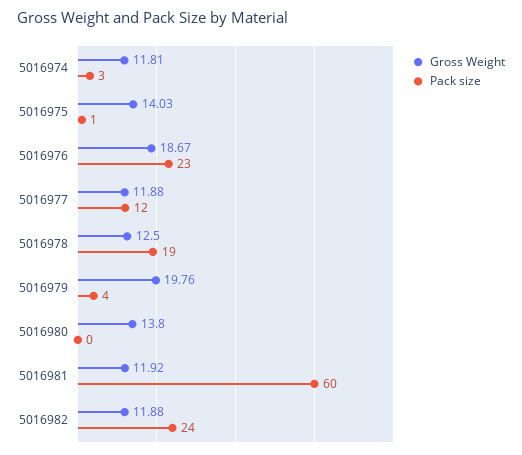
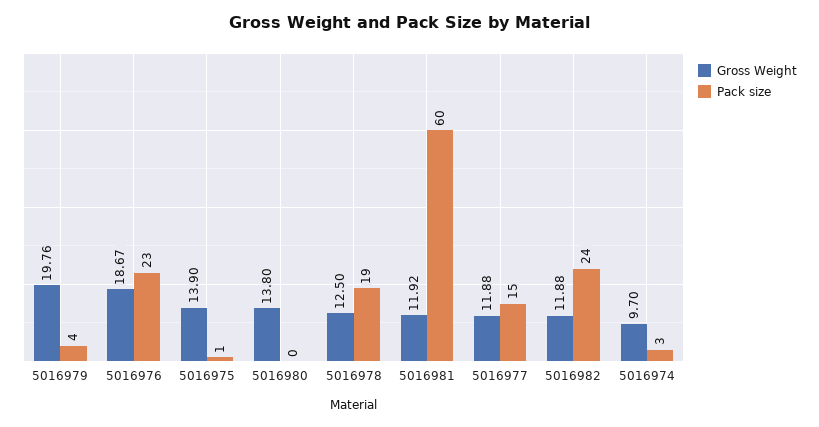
Gross Weight, 5016974: 11.81 -> 9.7
Gross Weight, 5016975: 14.03 -> 13.9
Pack size, 5016977: 12 -> 15

